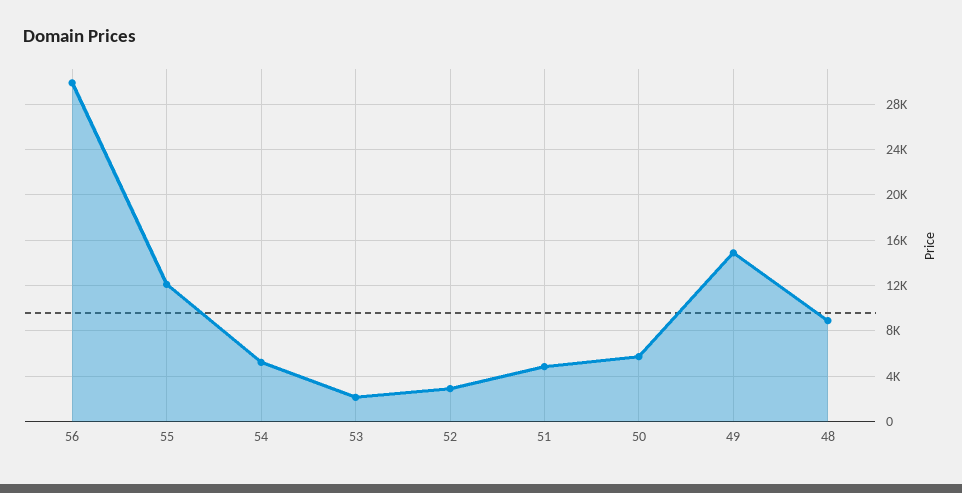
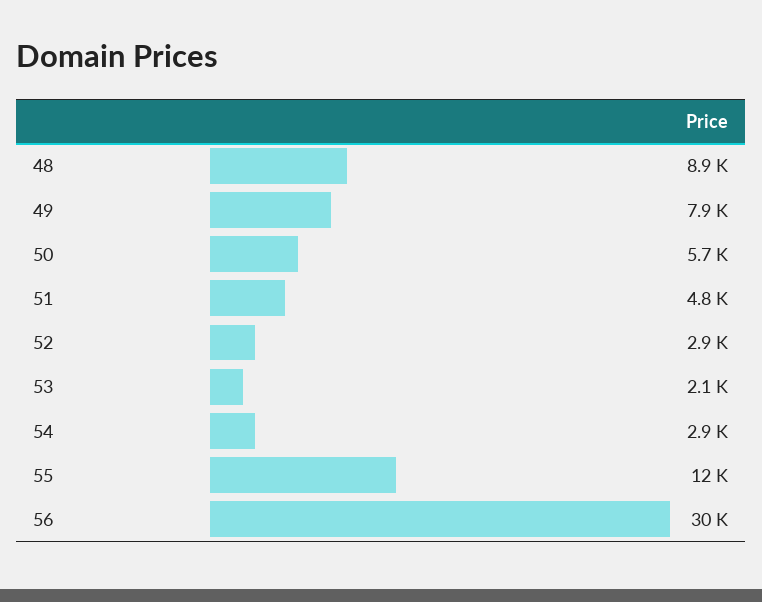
54: 5000 -> 2900
49: 15000 -> 7900

